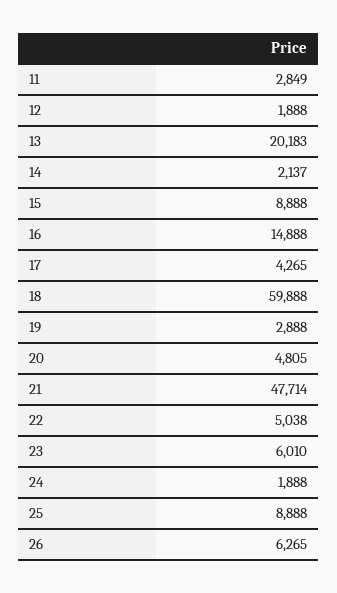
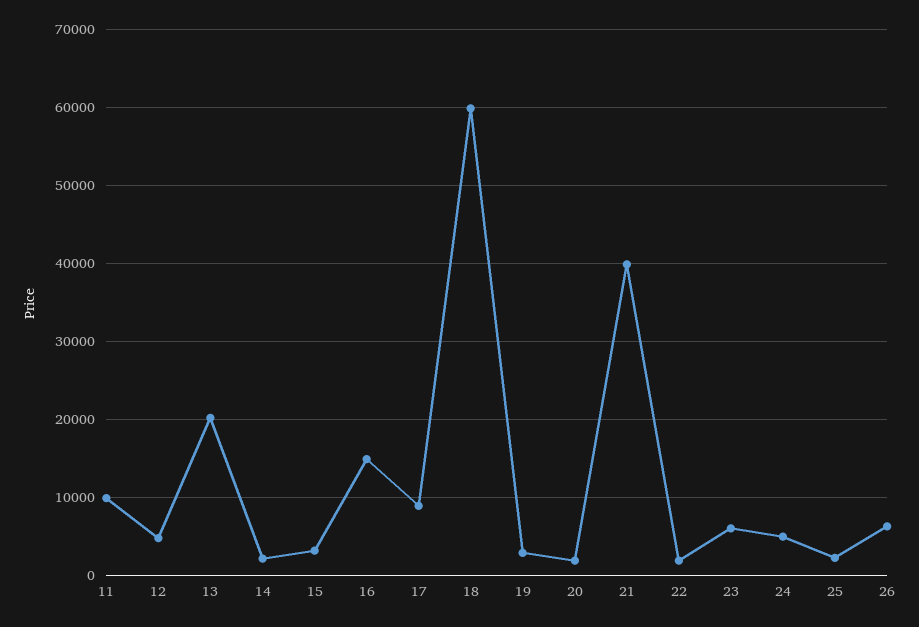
11: 2849 -> 10000
12: 1888 -> 5000
15: 8888 -> 3000
17: 4265 -> 9000
20: 4805 -> 2000
21: 47714 -> 40000
22: 5038 -> 2000
24: 1888 -> 5000
25: 8888 -> 2000

